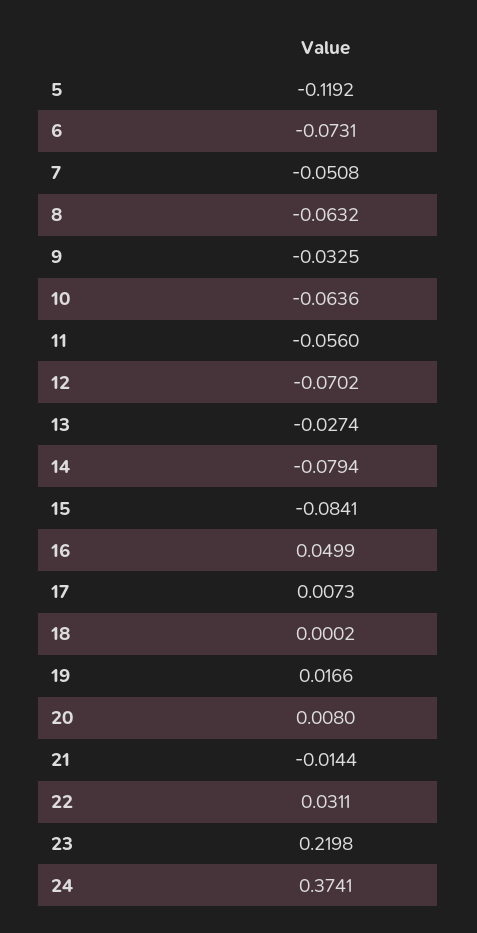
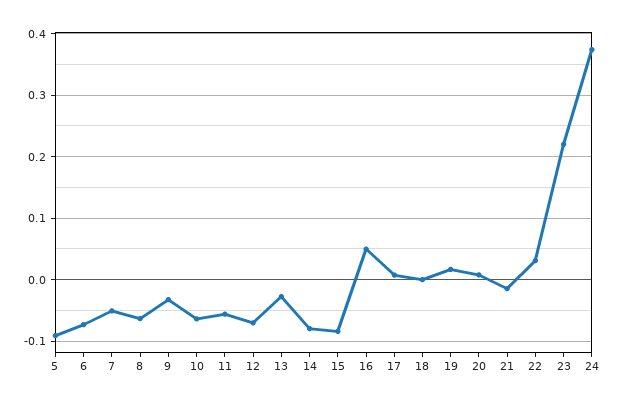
5: -0.1192 -> -0.09

